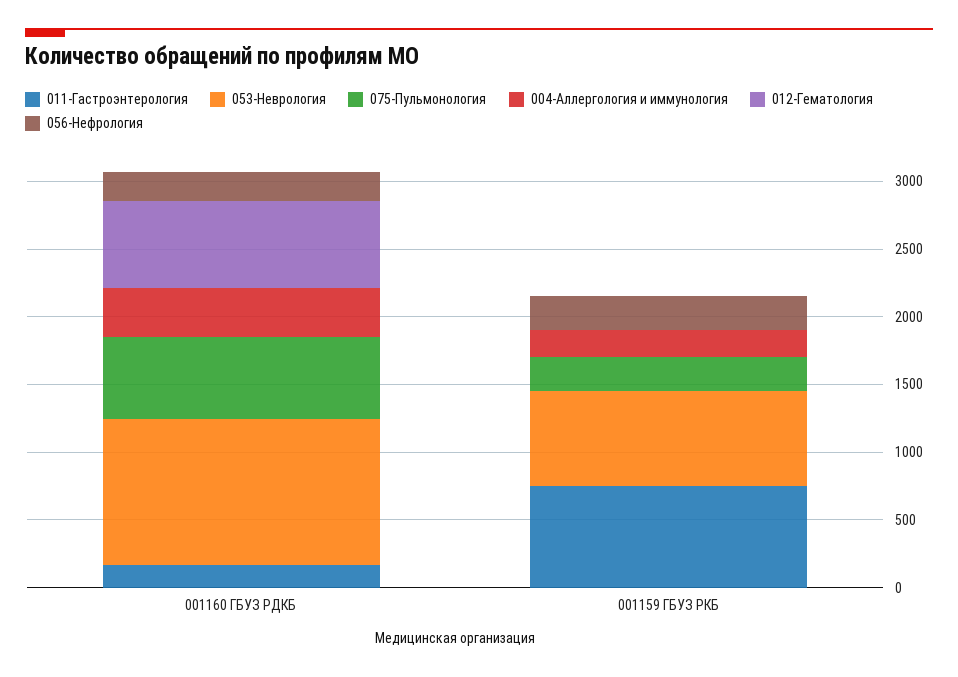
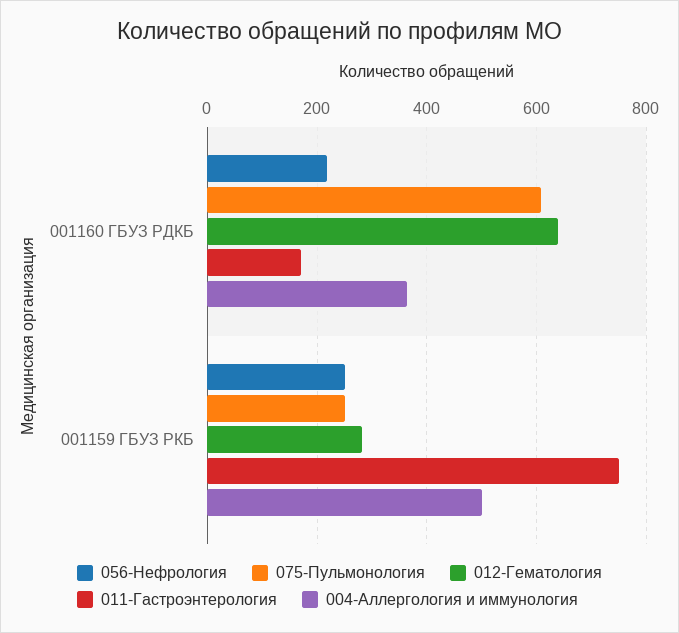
053-Неврология, 001160 ГБУЗ РДКБ: 1100 -> none
053-Неврология, 001159 ГБУЗ РКБ: 700 -> none
004-Аллергология и иммунология, 001159 ГБУЗ РКБ: 200 -> 500
012-Гематология, 001159 ГБУЗ РКБ: 0 -> 280

